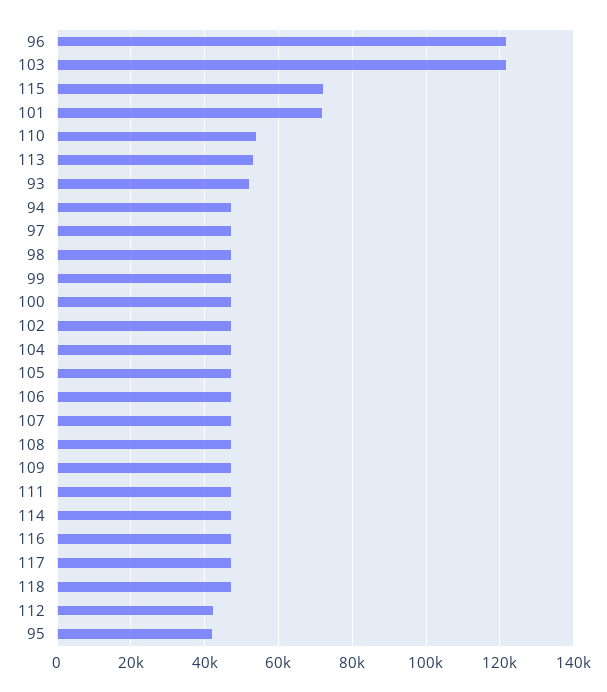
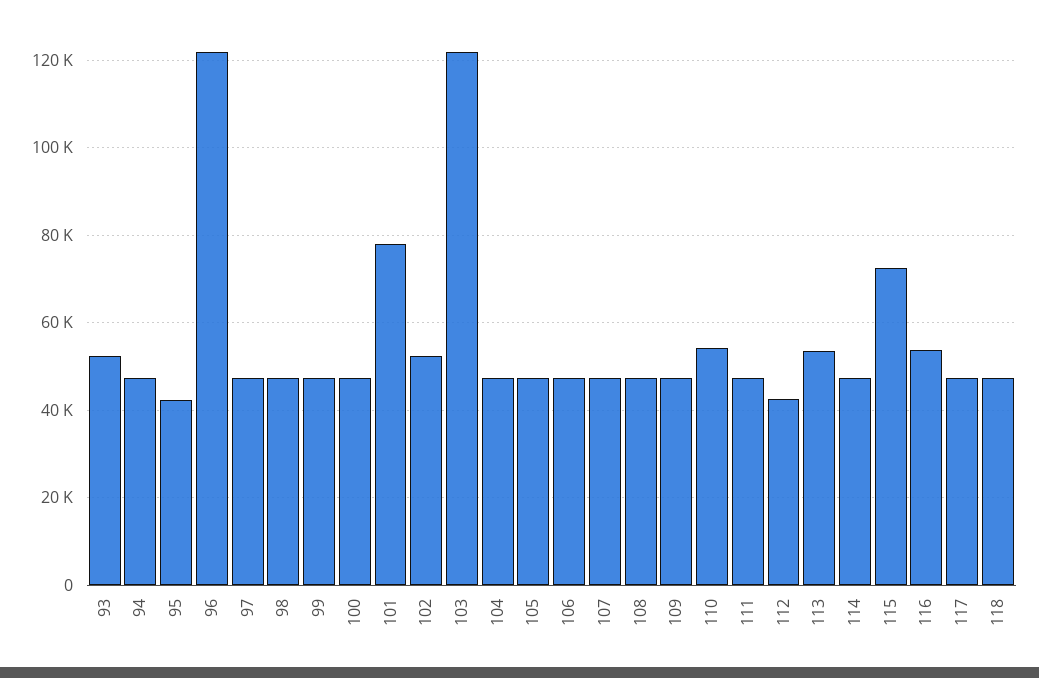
101: 72000 -> 78000
102: 48000 -> 52000
116: 48000 -> 54000

